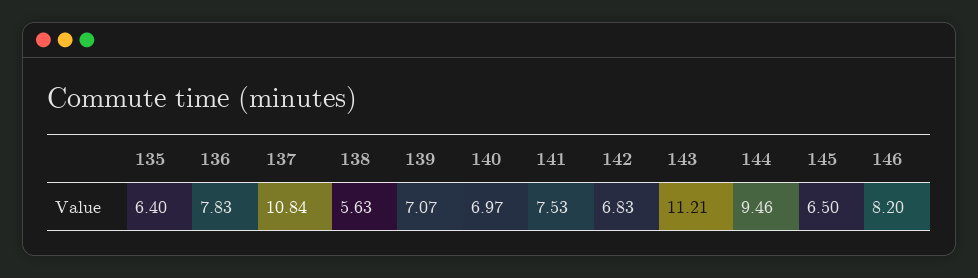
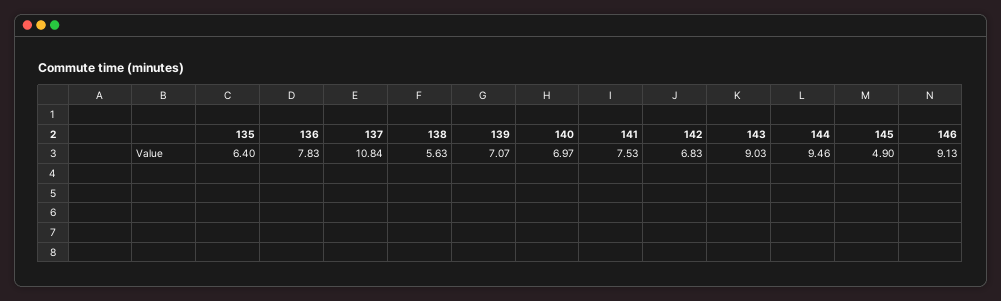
143: 11.21 -> 9.03
145: 6.5 -> 4.9
146: 8.2 -> 9.13

